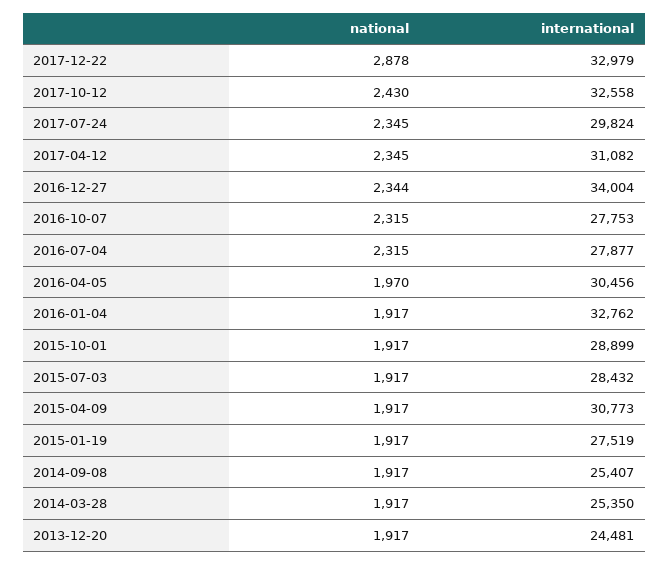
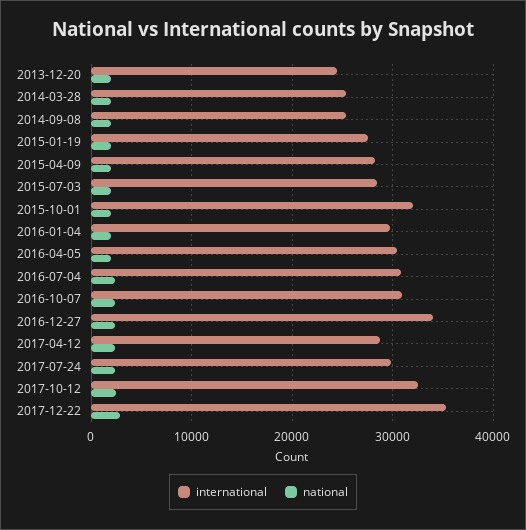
international, 2017-12-22: 32979 -> 35000
international, 2017-04-12: 31082 -> 29000
international, 2016-10-07: 27753 -> 31000
international, 2016-07-04: 27877 -> 31000
international, 2016-01-04: 32762 -> 30000
international, 2015-10-01: 28899 -> 32000
international, 2015-04-09: 30773 -> 28000

